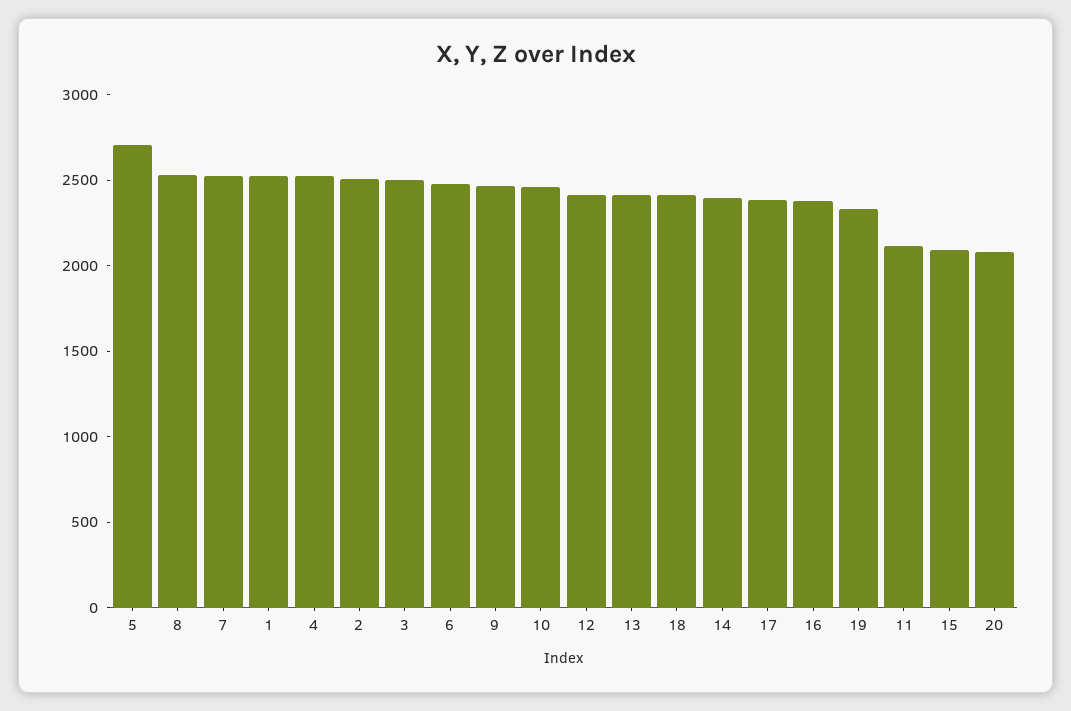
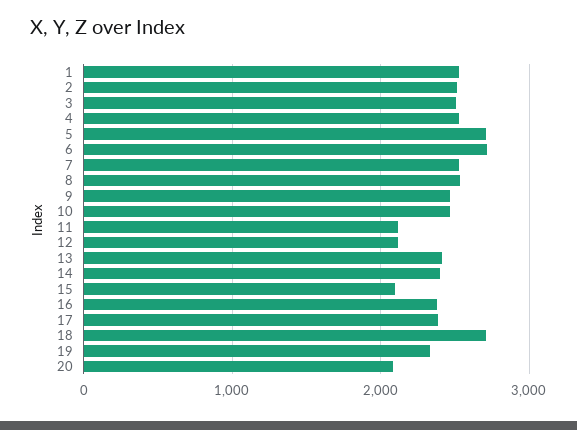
6: 2500 -> 2700
12: 2400 -> 2100
18: 2400 -> 2700

